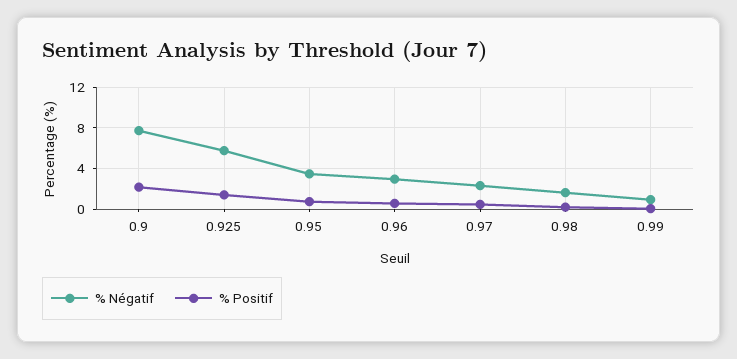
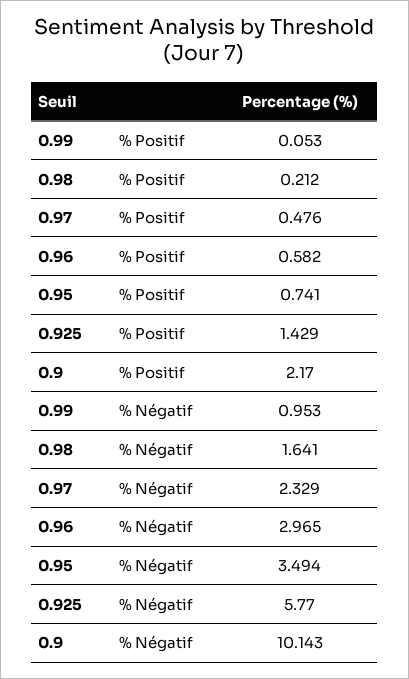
% Négatif, 0.9: 8 -> 10.143

